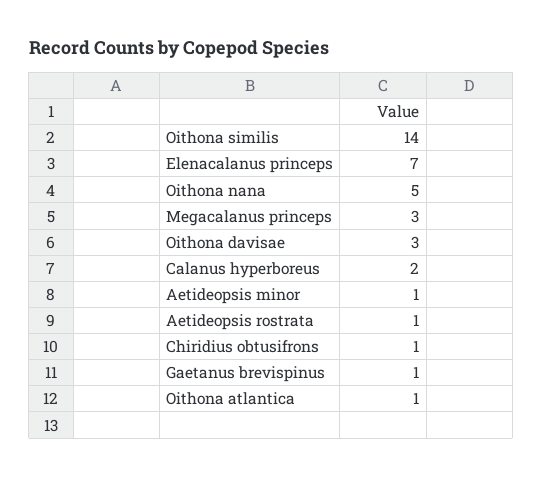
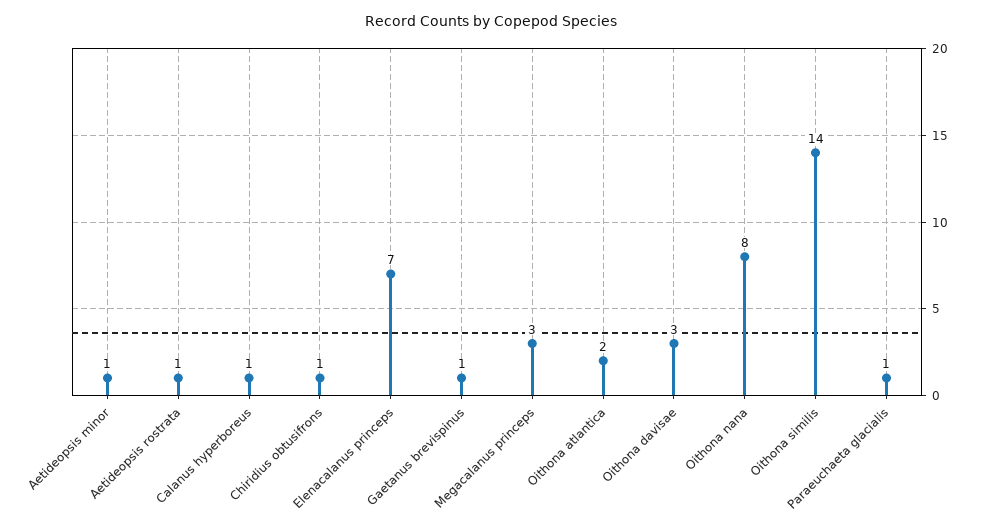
Oithona nana: 5 -> 8
Calanus hyperboreus: 2 -> 1
Oithona atlantica: 1 -> 2
Paraeuchaeta glacialis: none -> 1

